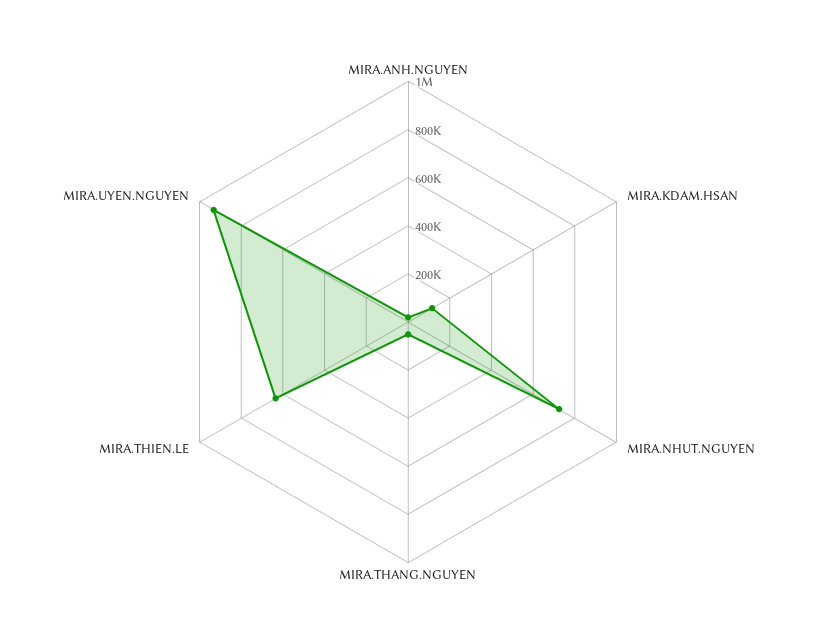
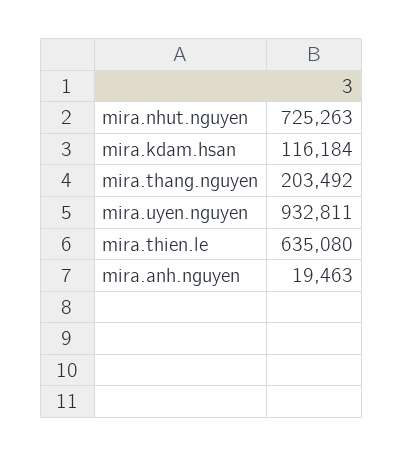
MIRA.THANG.NGUYEN: 50000 -> 203492

